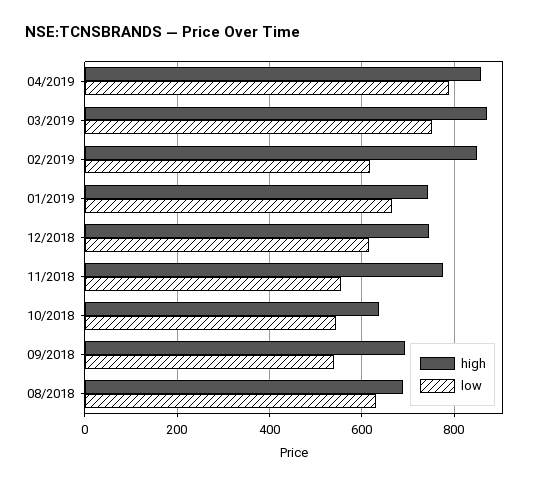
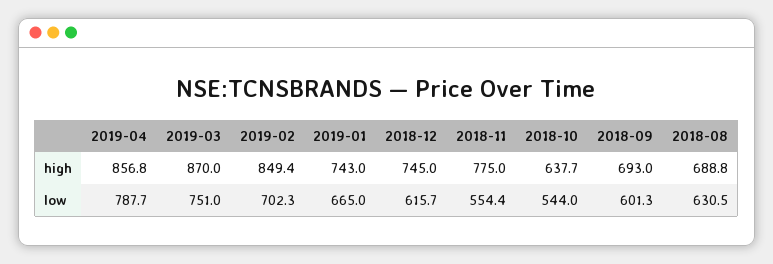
low, 02/2019: 620 -> 702.3
low, 09/2018: 540 -> 601.3

